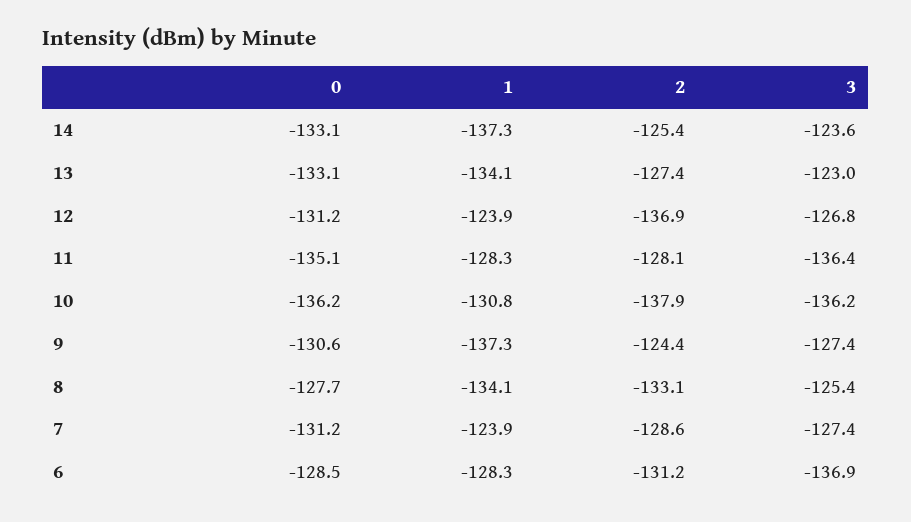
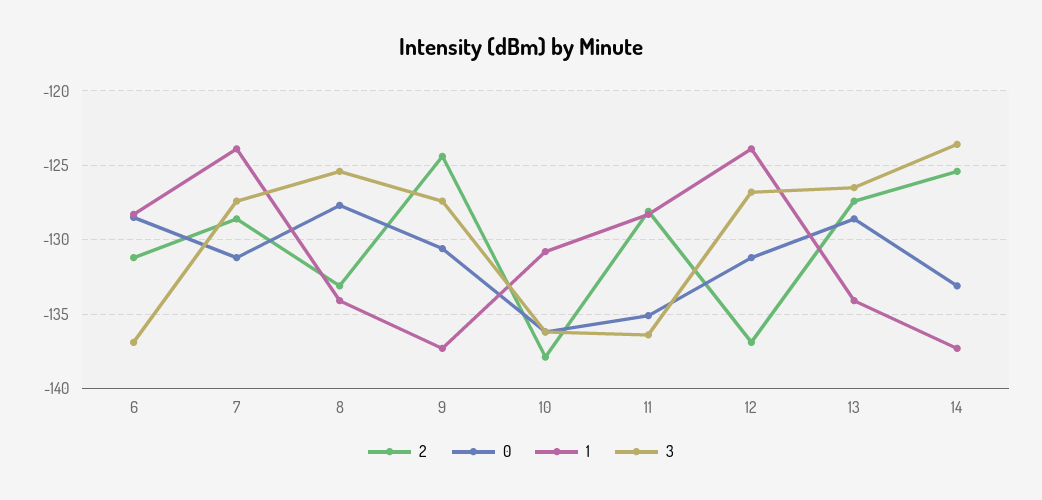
0, 13: -133.1 -> -128.5
3, 13: -123 -> -126.5

